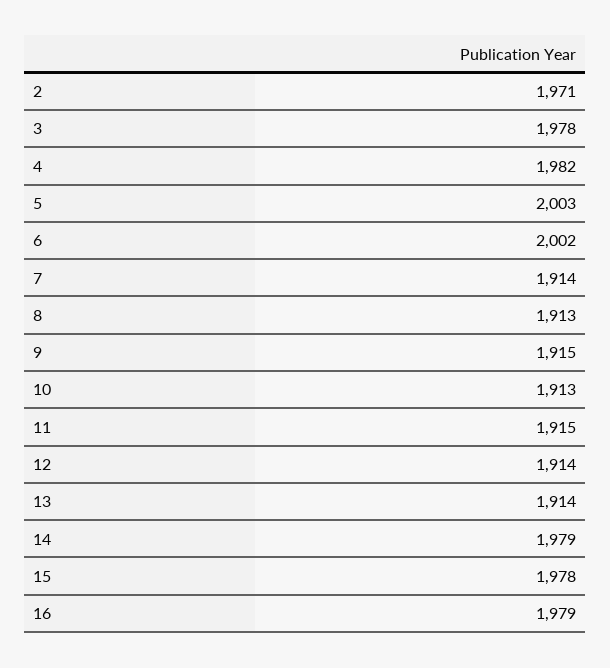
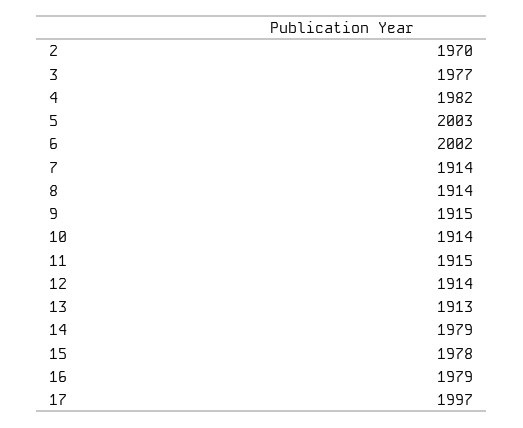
2: 1971 -> 1970
3: 1978 -> 1977
8: 1913 -> 1914
10: 1913 -> 1914
13: 1914 -> 1913
17: none -> 1997

